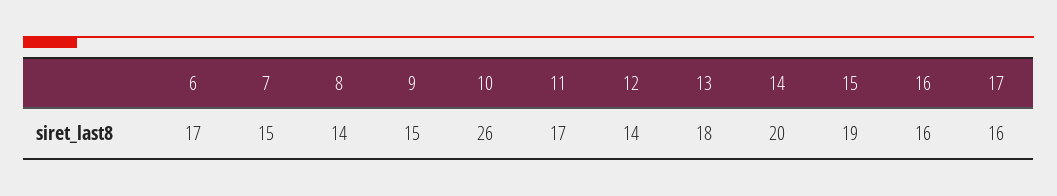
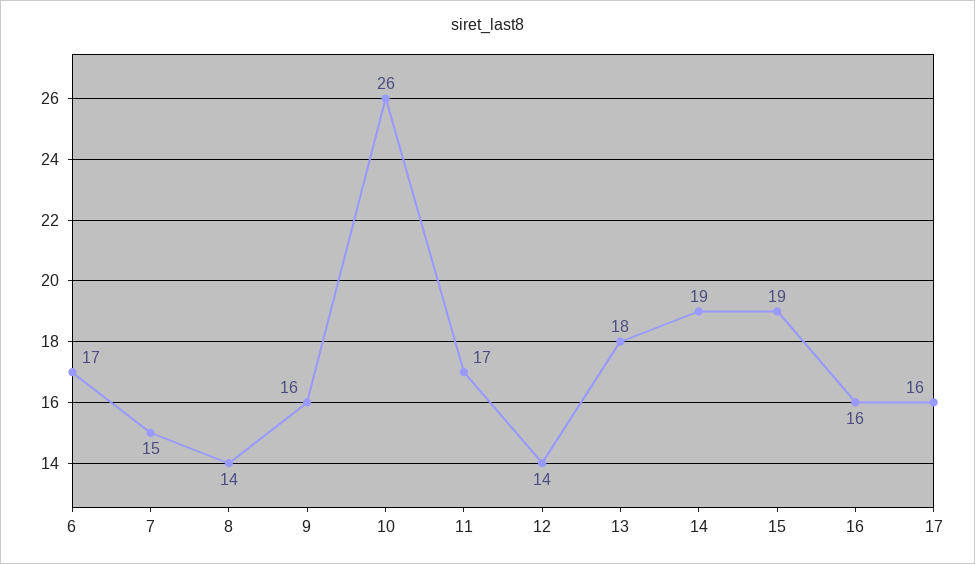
9: 15 -> 16
14: 20 -> 19

